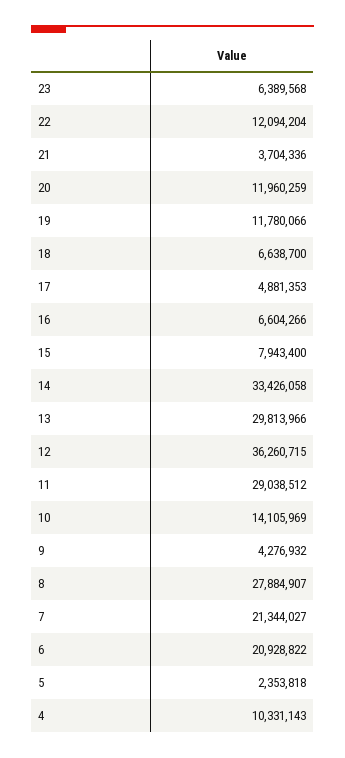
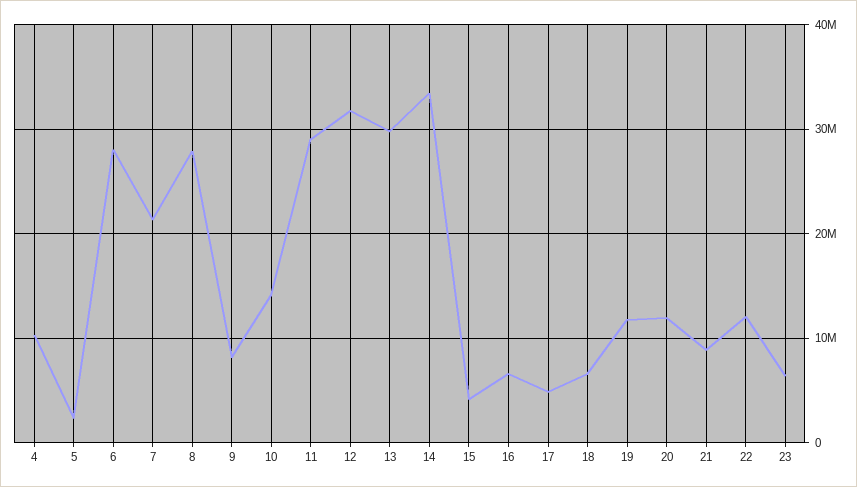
21: 3704336 -> 9000000
15: 7943400 -> 4000000
12: 36260715 -> 32000000
9: 4276932 -> 8000000
6: 20928822 -> 28000000

